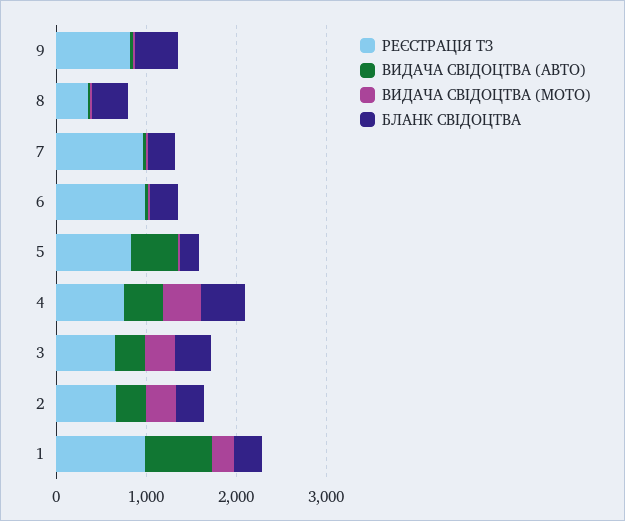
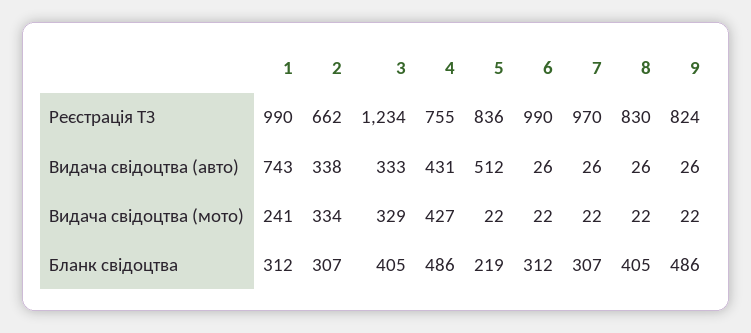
РЕЄСТРАЦІЯ ТЗ, 8: 400 -> 830
РЕЄСТРАЦІЯ ТЗ, 3: 600 -> 1234

